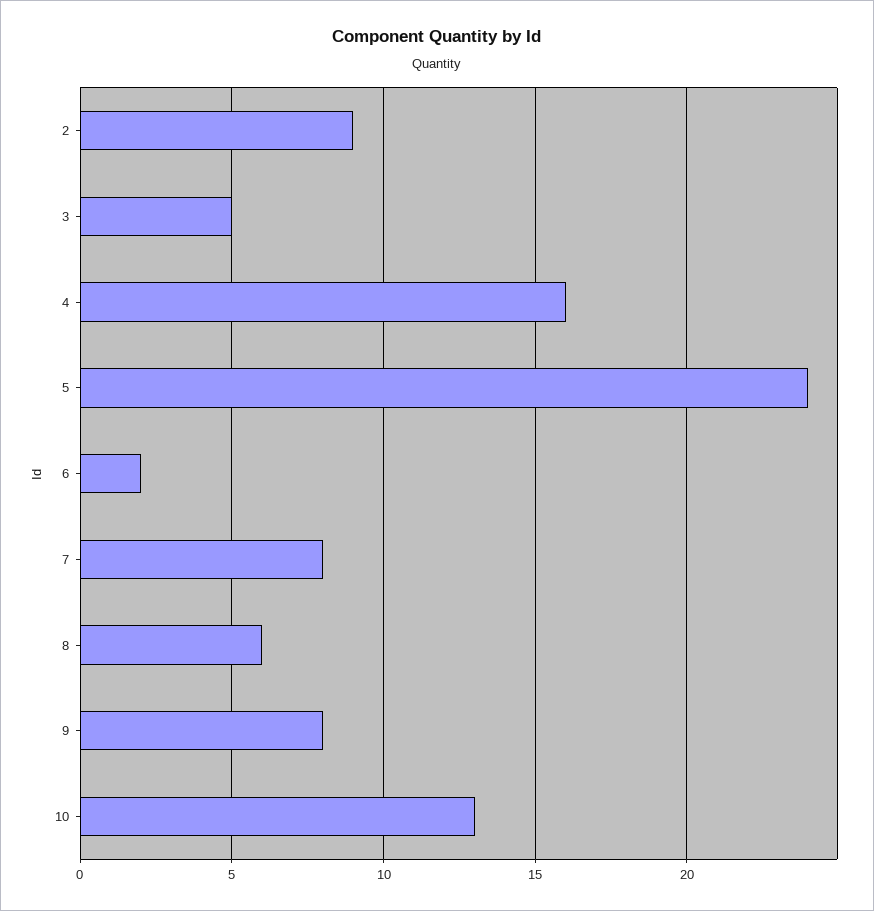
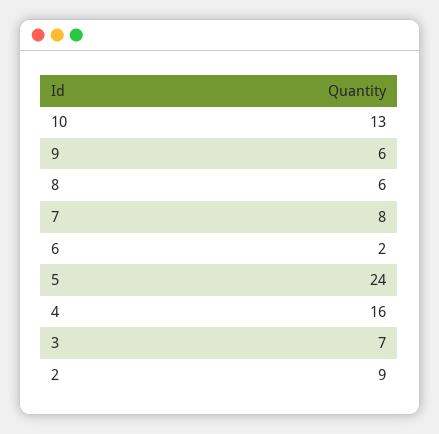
3: 5 -> 7
9: 8 -> 6

